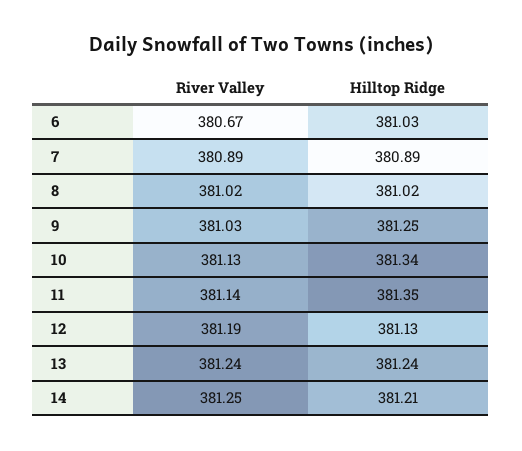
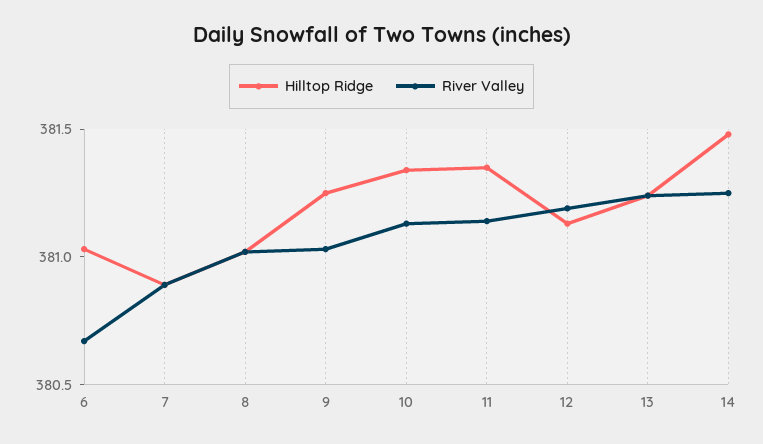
Hilltop Ridge, 14: 381.21 -> 381.5

